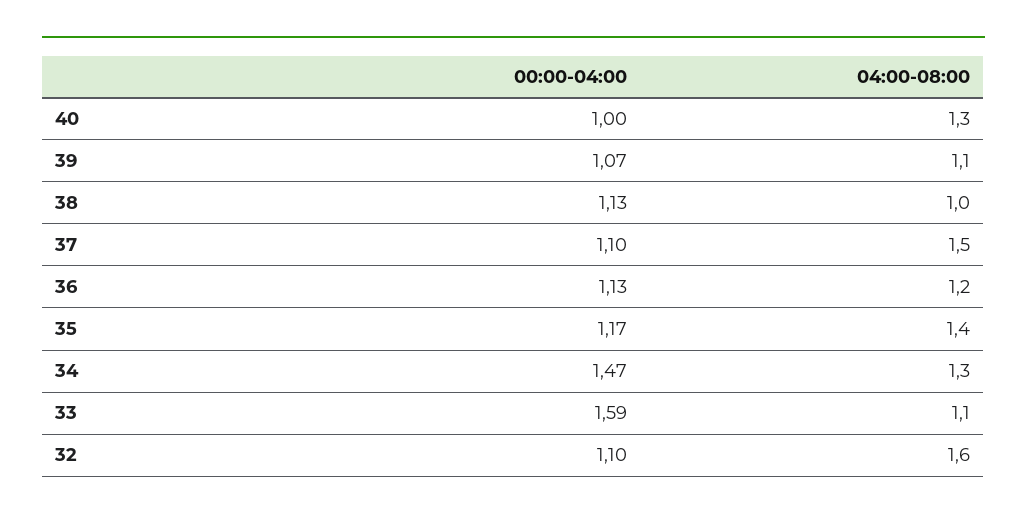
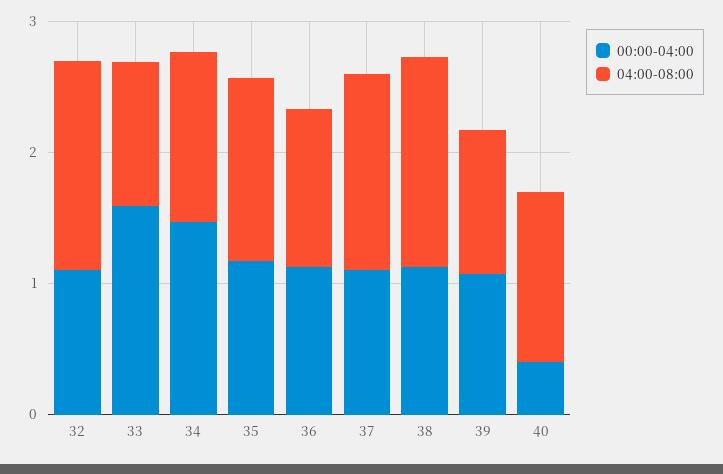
00:00-04:00, 40: 1 -> 0.4
04:00-08:00, 38: 1 -> 1.6

